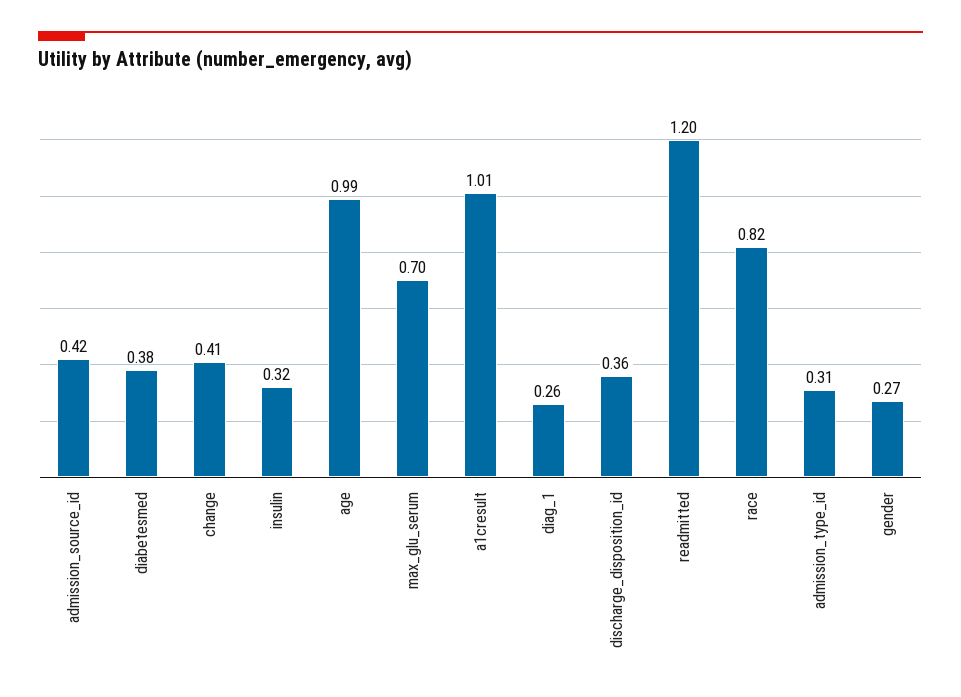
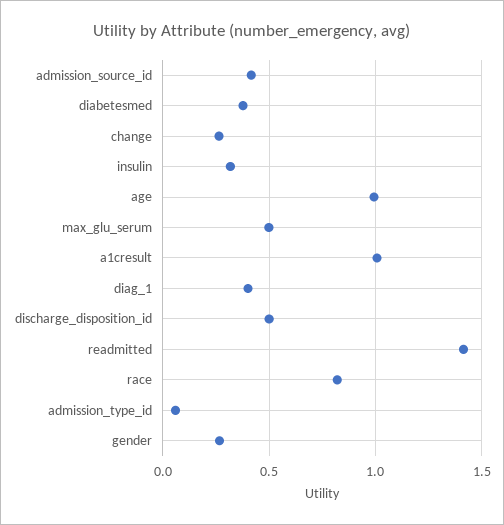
change: 0.41 -> 0.25
max_glu_serum: 0.7 -> 0.5
diag_1: 0.26 -> 0.4
discharge_disposition_id: 0.36 -> 0.5
readmitted: 1.2 -> 1.4
admission_type_id: 0.31 -> 0.05

